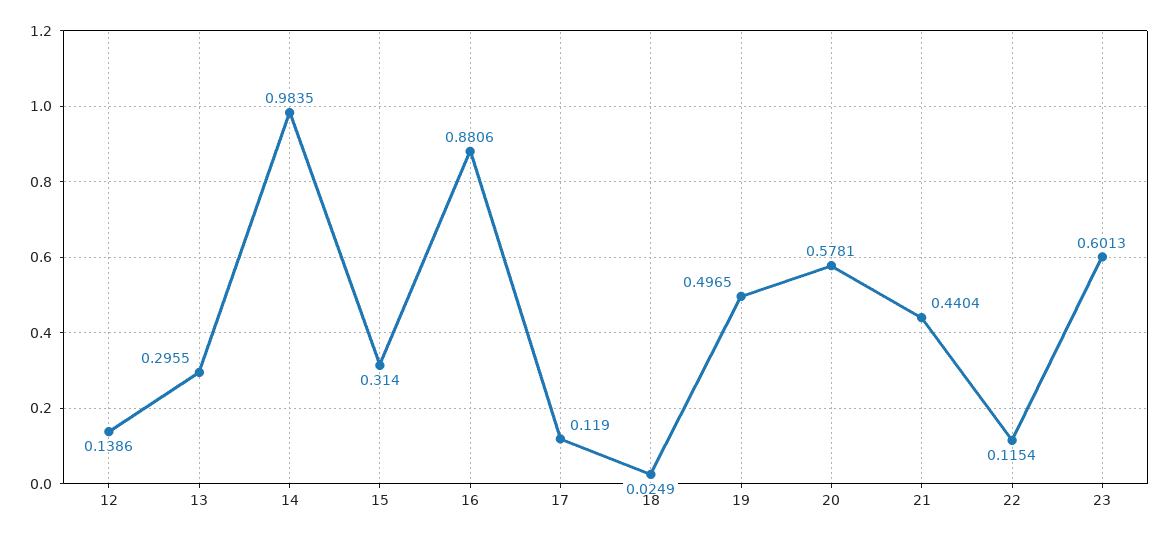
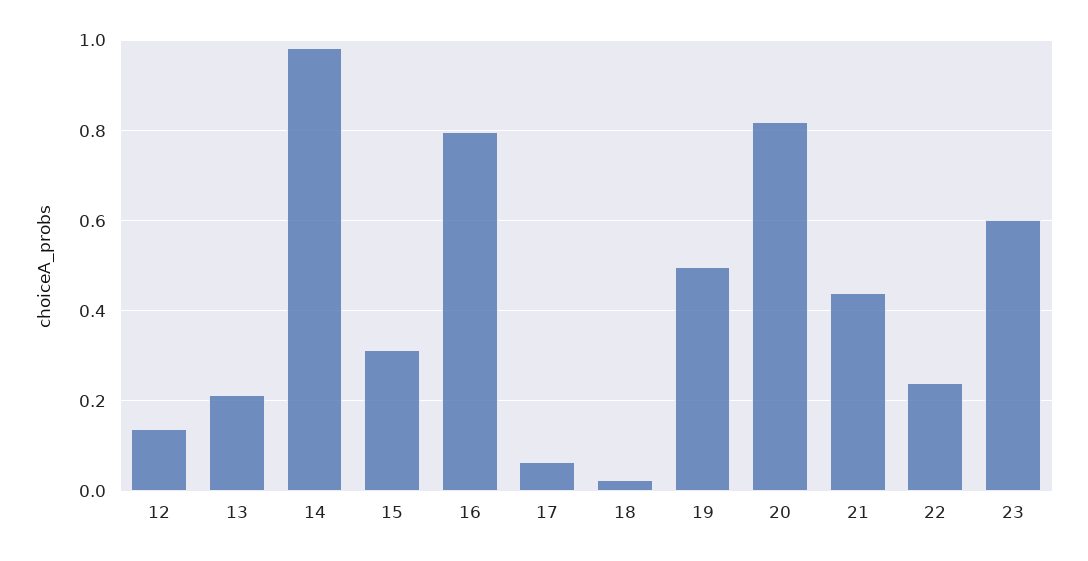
13: 0.2955 -> 0.22
16: 0.8806 -> 0.8
17: 0.119 -> 0.06
20: 0.5781 -> 0.82
22: 0.1154 -> 0.24

